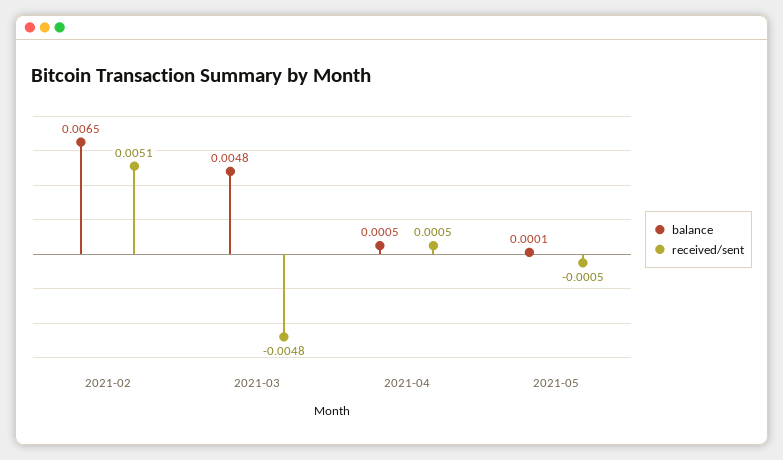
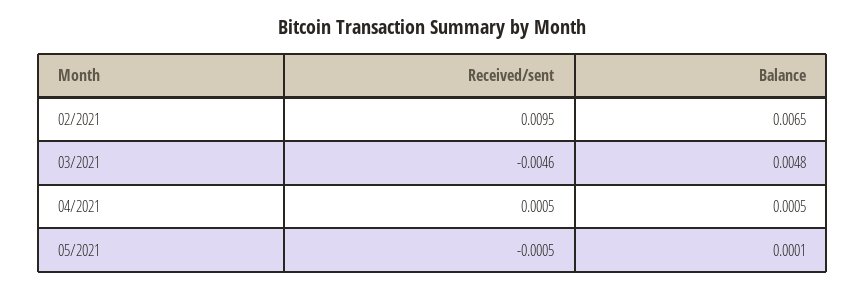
received/sent, 2021-02: 0.0051 -> 0.0095
received/sent, 2021-03: -0.0048 -> -0.0046

